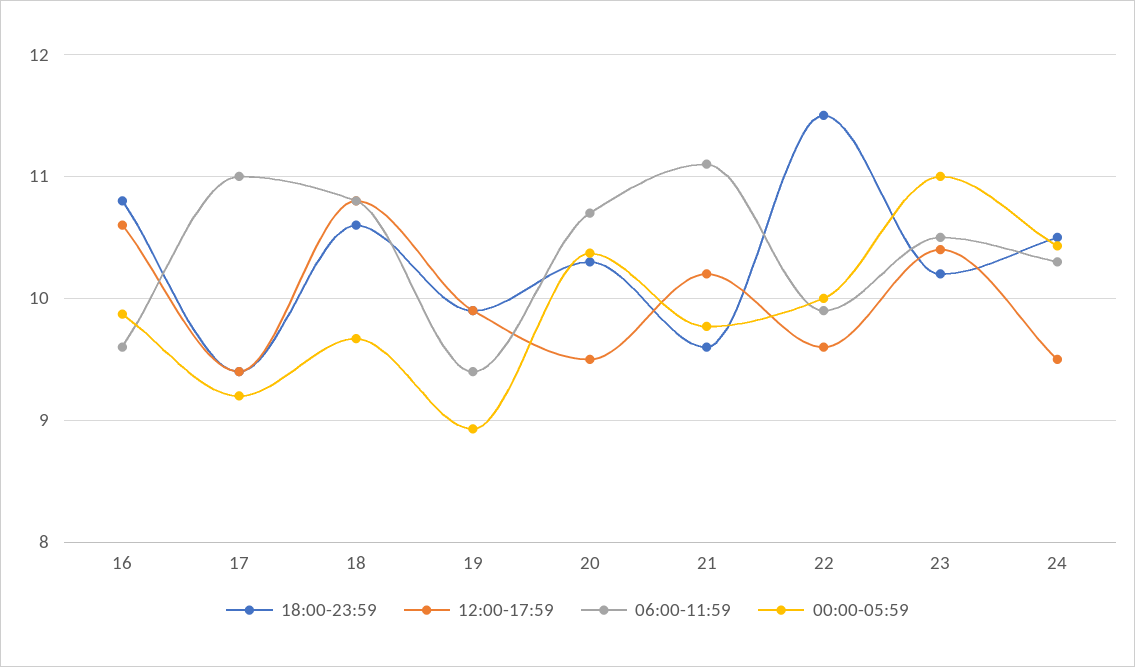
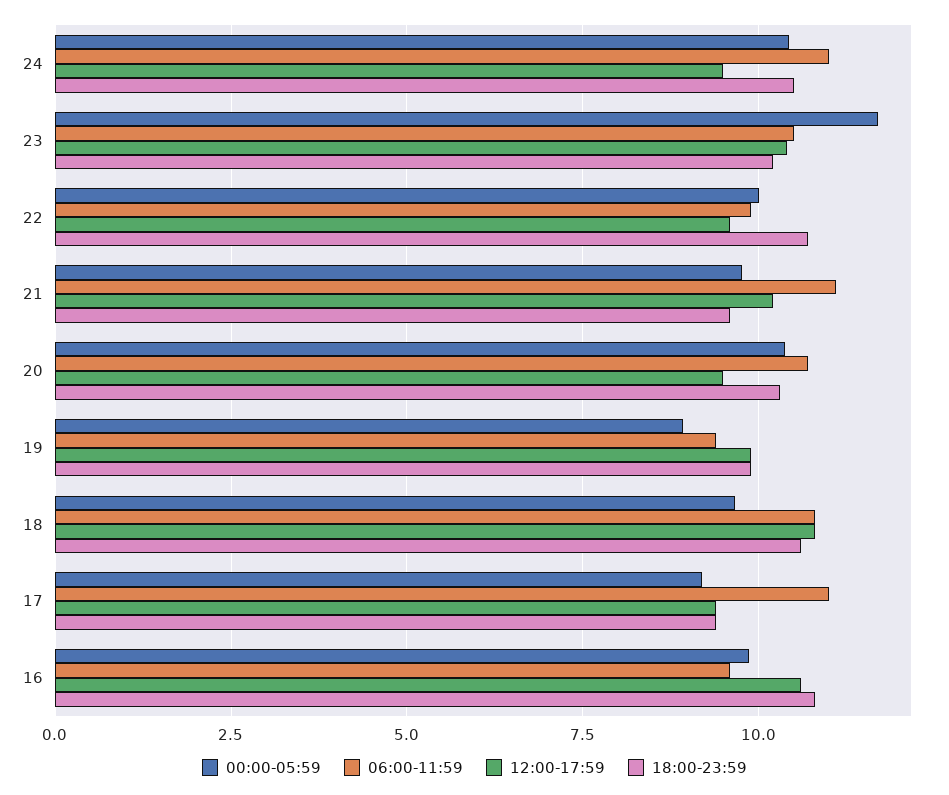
18:00-23:59, 22: 11.5 -> 10.75
00:00-05:59, 23: 11 -> 11.75
06:00-11:59, 24: 10.3 -> 11

